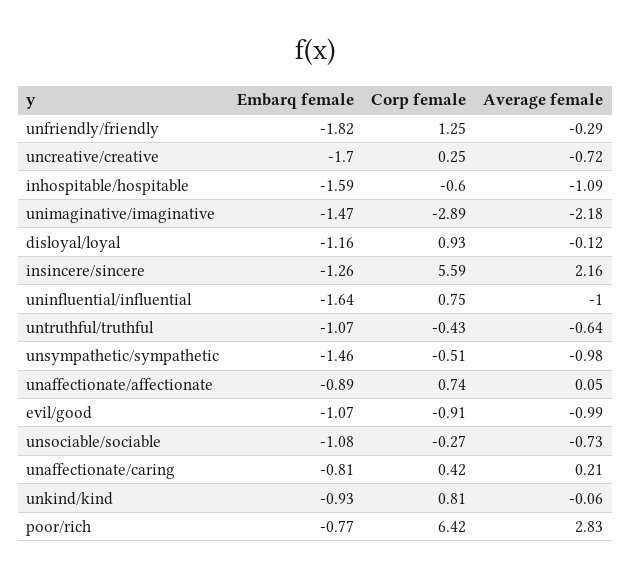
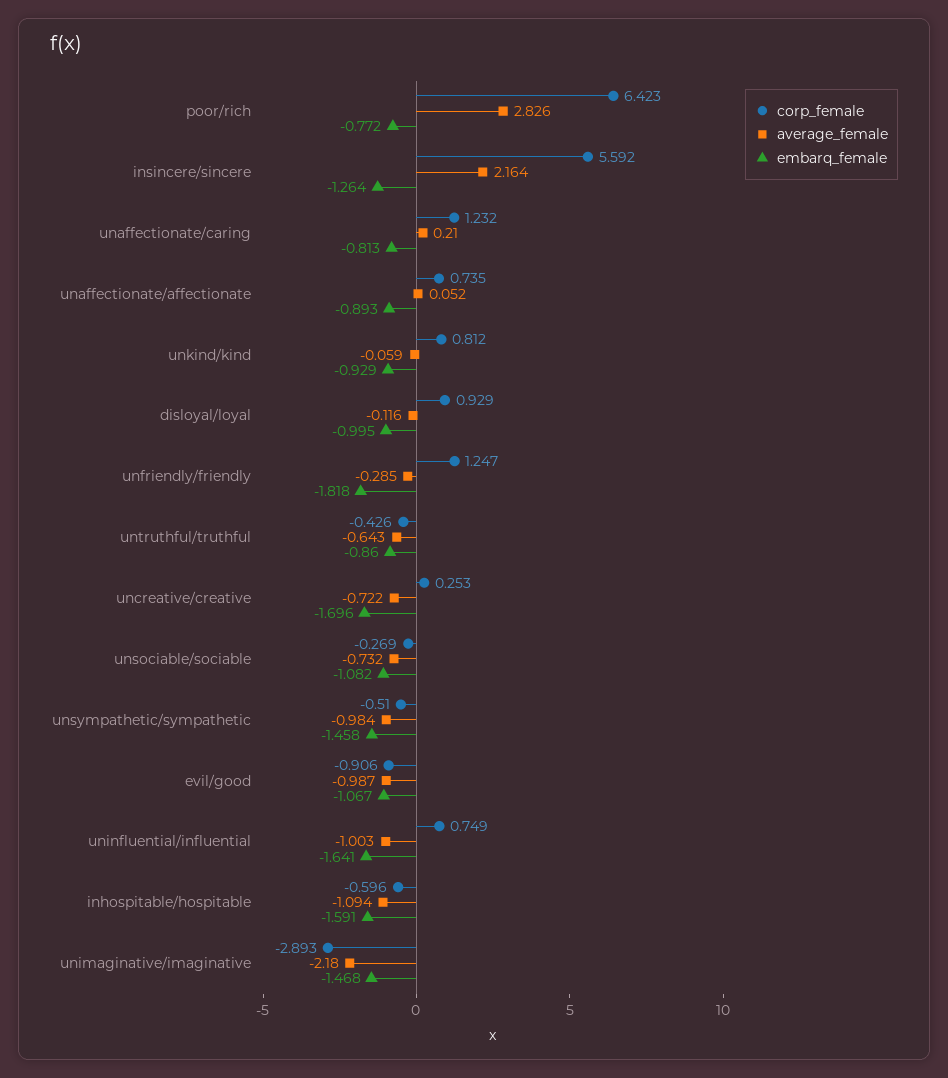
Embarq female, disloyal/loyal: -1.16 -> -0.995
Embarq female, untruthful/truthful: -1.07 -> -0.86
Corp female, unaffectionate/caring: 0.42 -> 1.232

